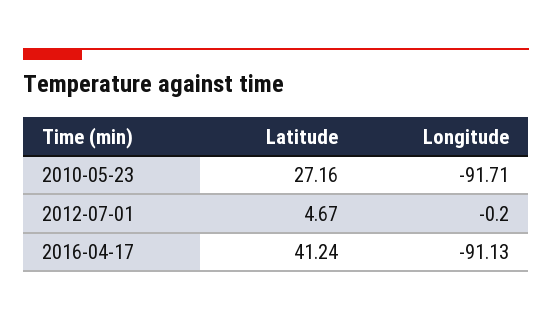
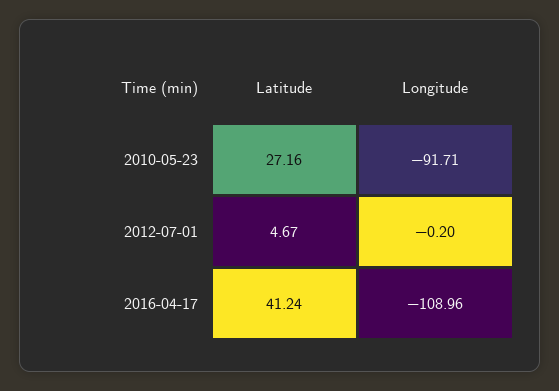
Longitude, 2016-04-17: -91.13 -> -108.96

